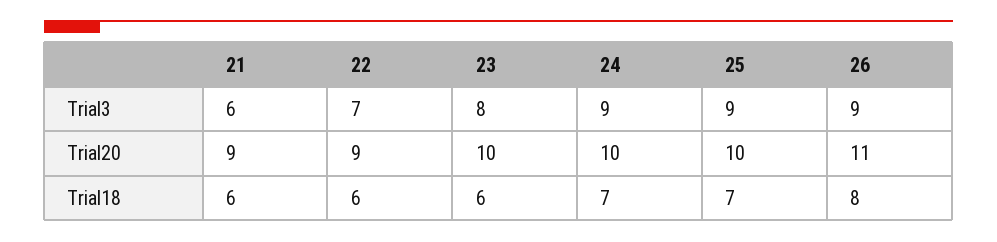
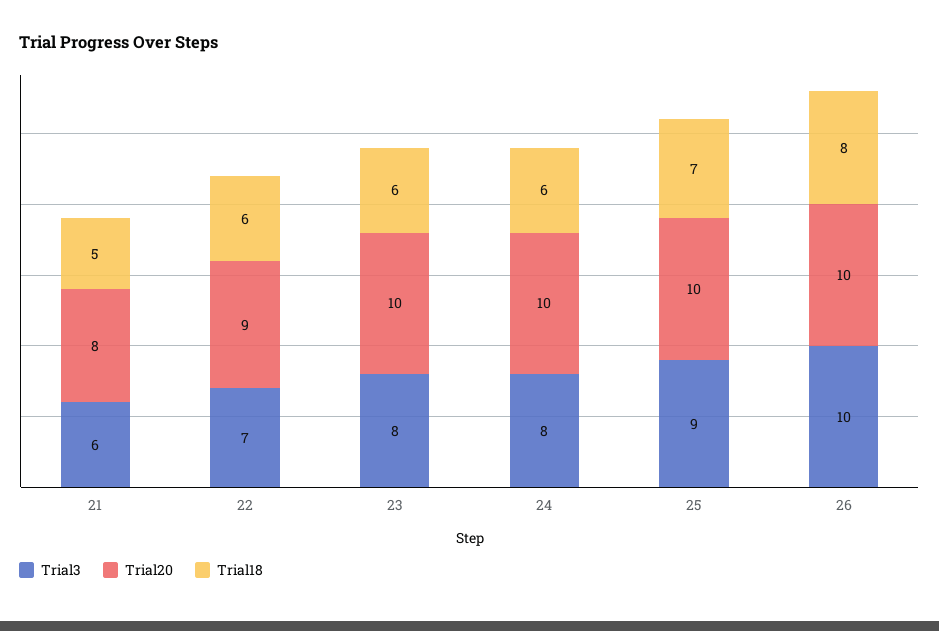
Trial3, 24: 9 -> 8
Trial3, 26: 9 -> 10
Trial20, 21: 9 -> 8
Trial20, 26: 11 -> 10
Trial18, 21: 6 -> 5
Trial18, 24: 7 -> 6

